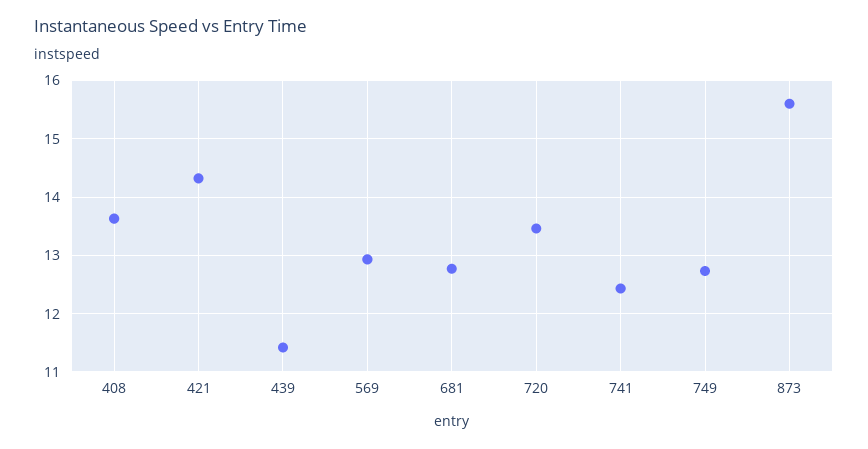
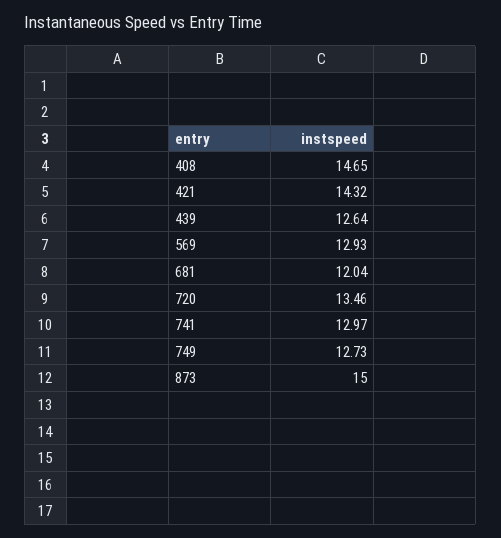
408: 13.6 -> 14.65
439: 11.4 -> 12.64
681: 12.8 -> 12.04
741: 12.4 -> 12.97
873: 15.6 -> 15

